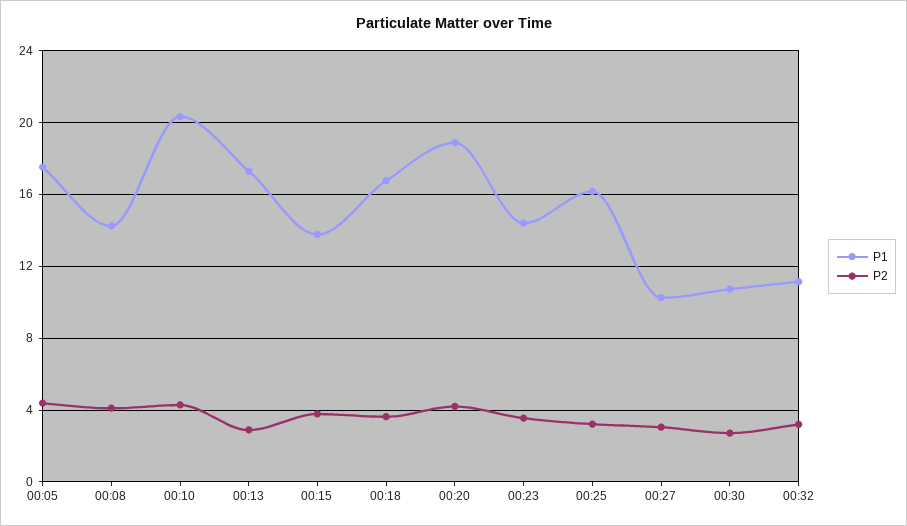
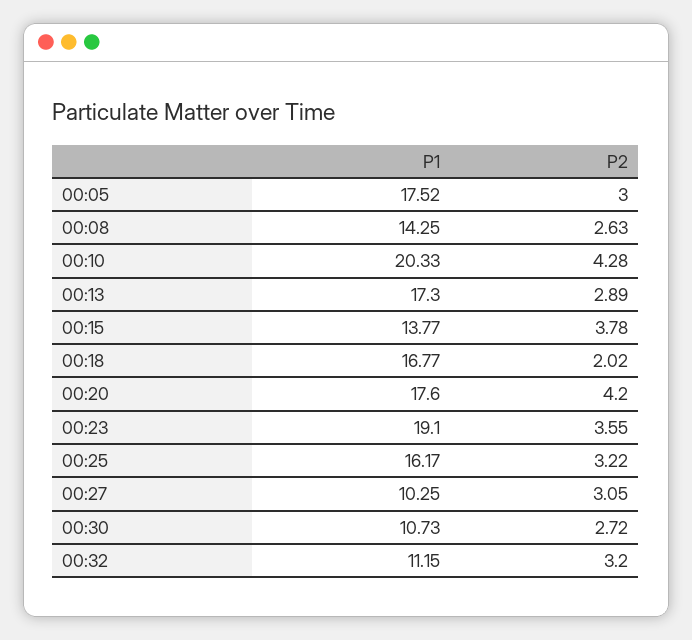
P2, 00:05: 4.5 -> 3
P2, 00:08: 4 -> 2.63
P2, 00:18: 3.5 -> 2.02
P1, 00:20: 19 -> 17.6
P1, 00:23: 14.5 -> 19.1

